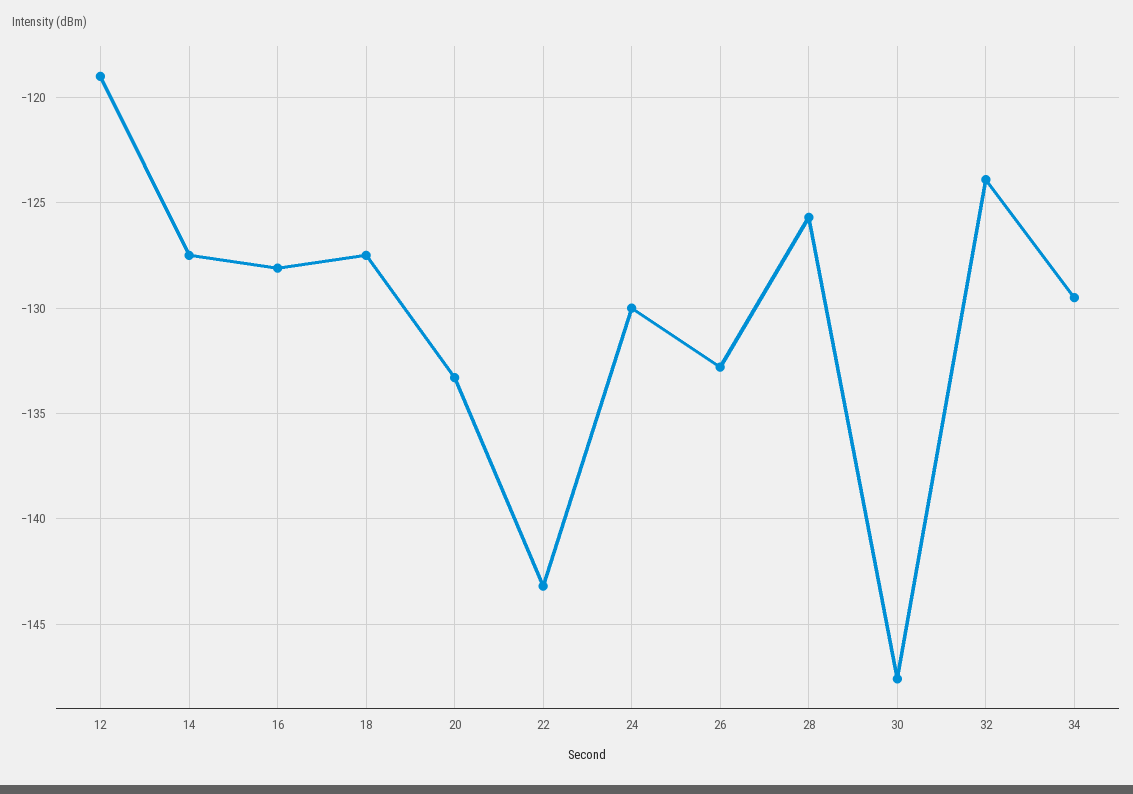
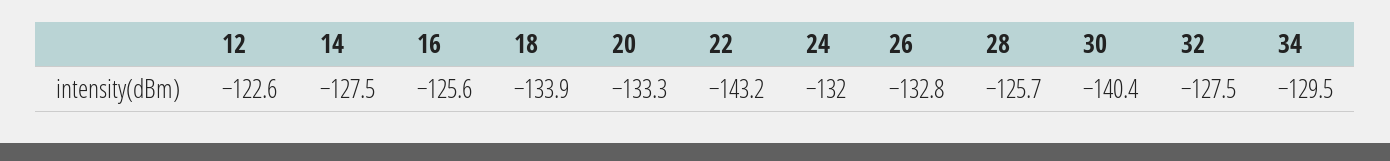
12: -119 -> -122.6
16: -128 -> -125.6
18: -127.5 -> -133.9
24: -130 -> -132
30: -147.5 -> -140.4
32: -124 -> -127.5

